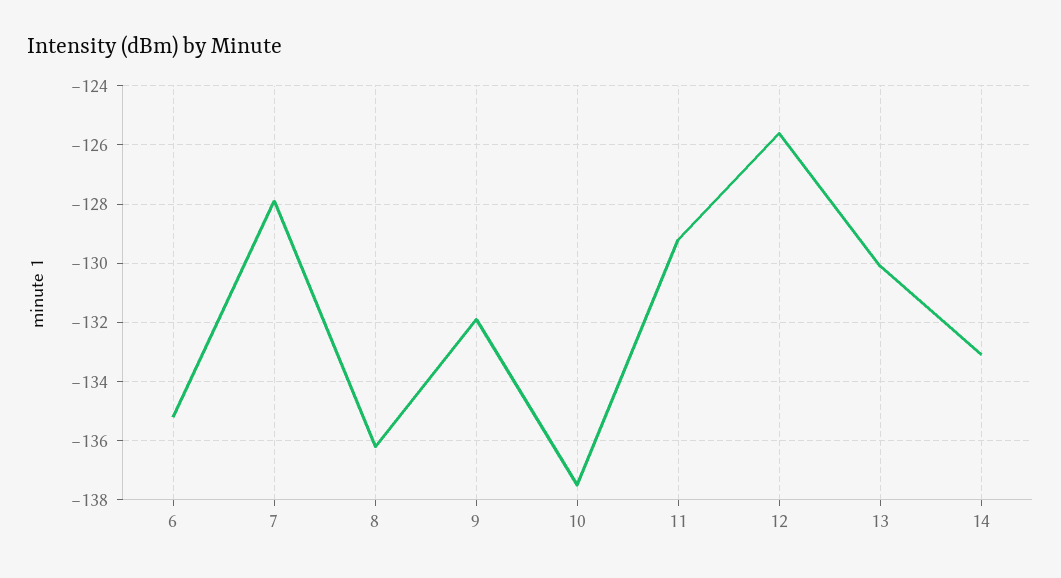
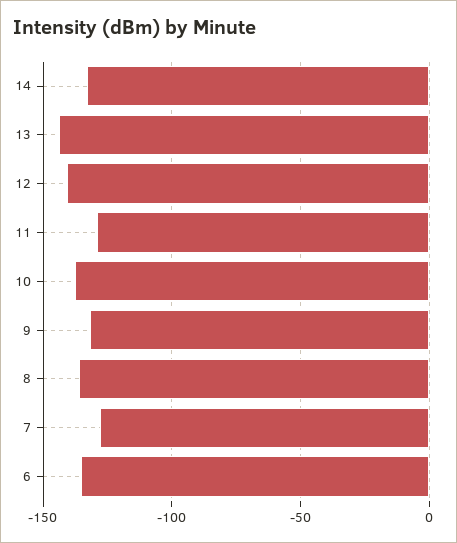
12: -125.5 -> -140
13: -130 -> -145

